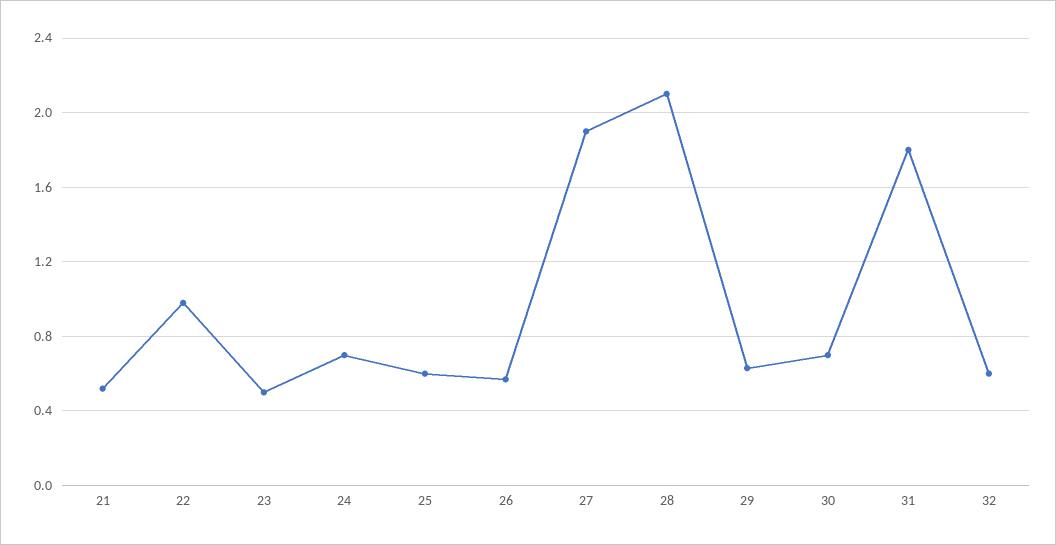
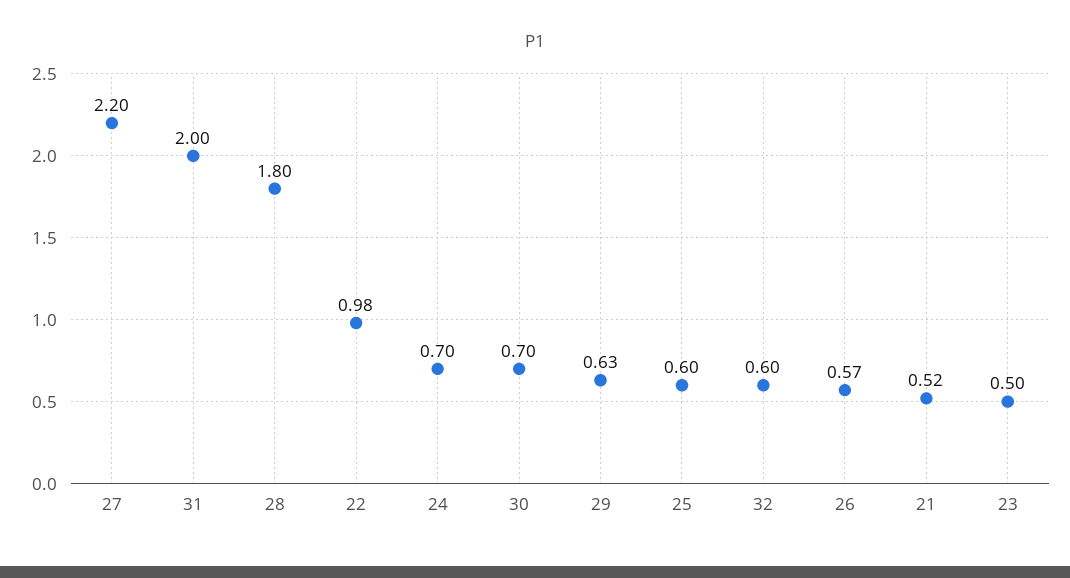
27: 1.9 -> 2.2
28: 2.1 -> 1.8
31: 1.8 -> 2

